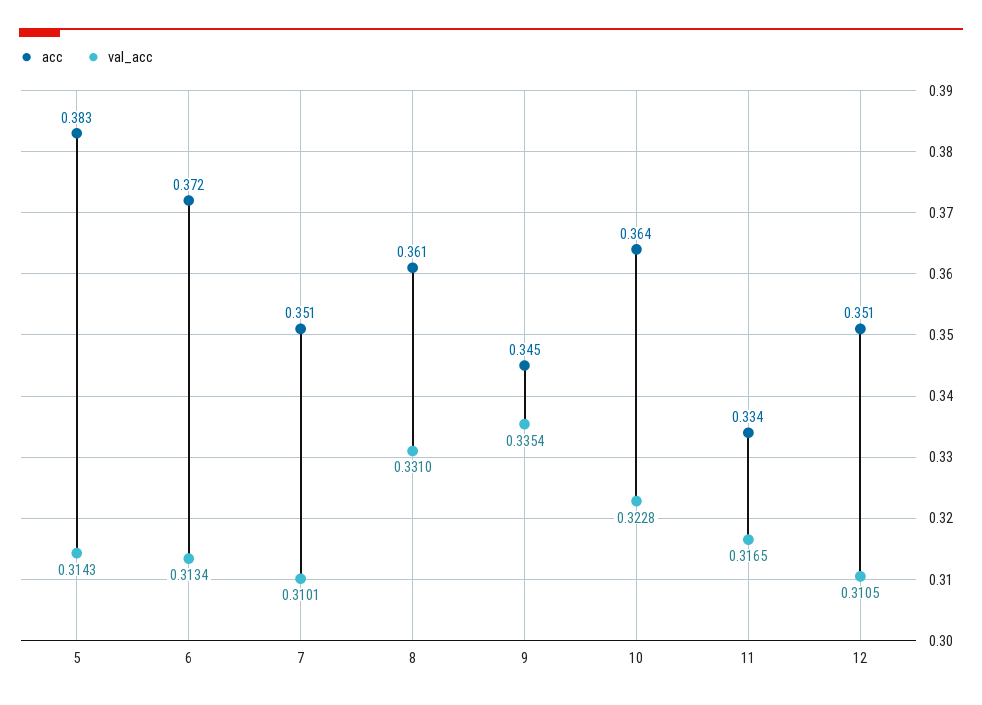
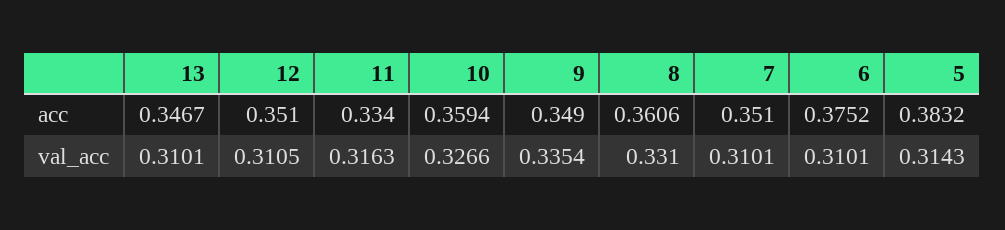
acc, 6: 0.372 -> 0.3752
val_acc, 6: 0.3134 -> 0.3101
acc, 9: 0.345 -> 0.349
acc, 10: 0.364 -> 0.3594
val_acc, 10: 0.3228 -> 0.3266
val_acc, 11: 0.3165 -> 0.3163
acc, 13: none -> 0.3467
val_acc, 13: none -> 0.3101

